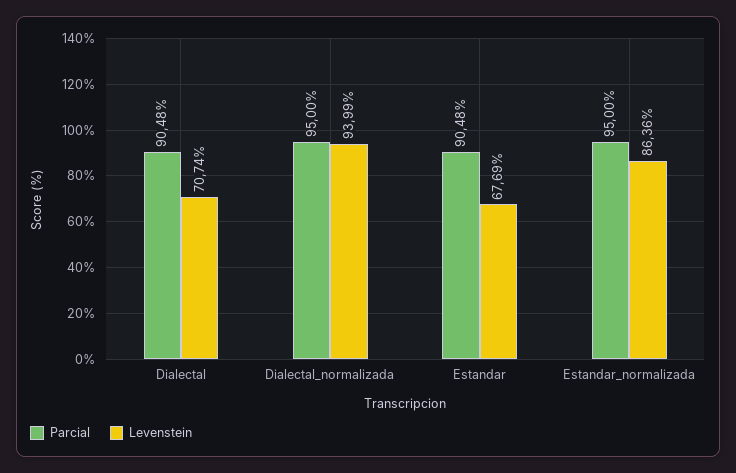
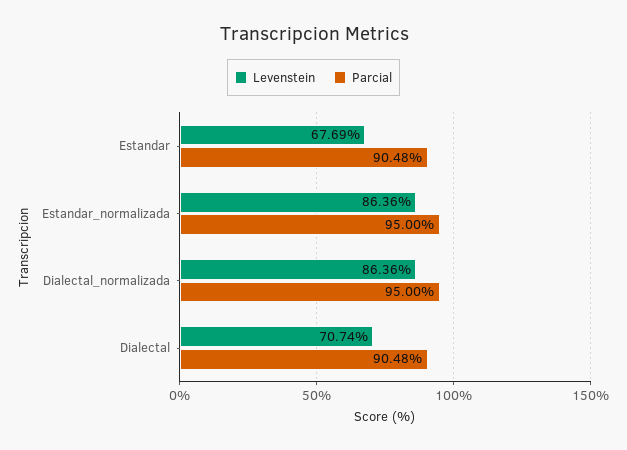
Levenstein, Dialectal_normalizada: 93.99 -> 86.36

